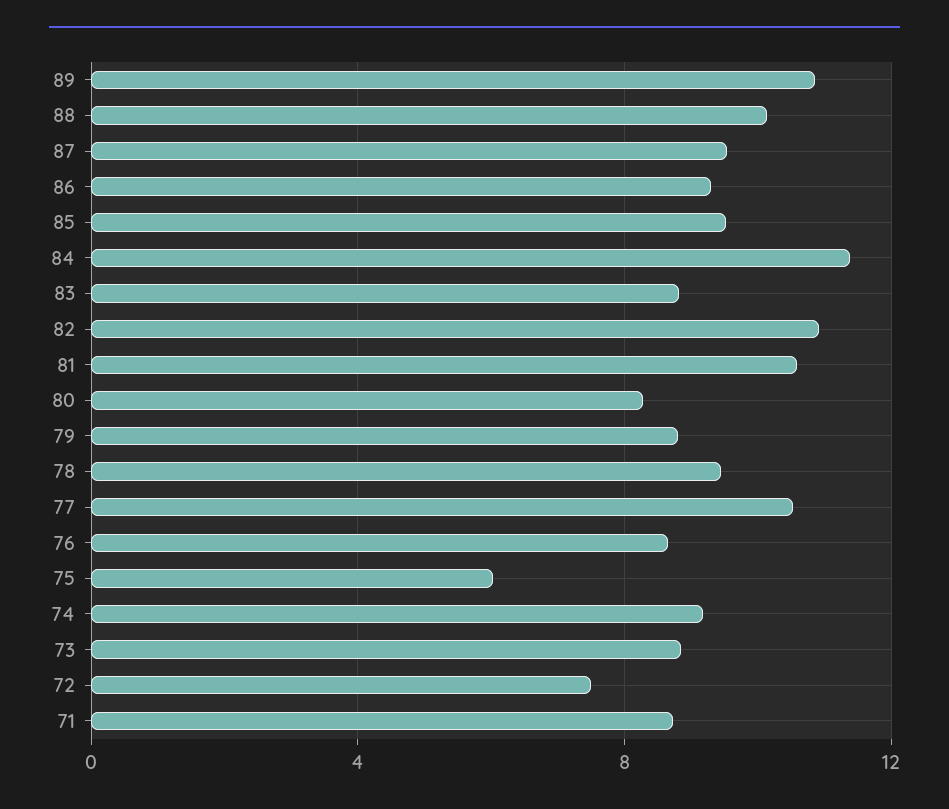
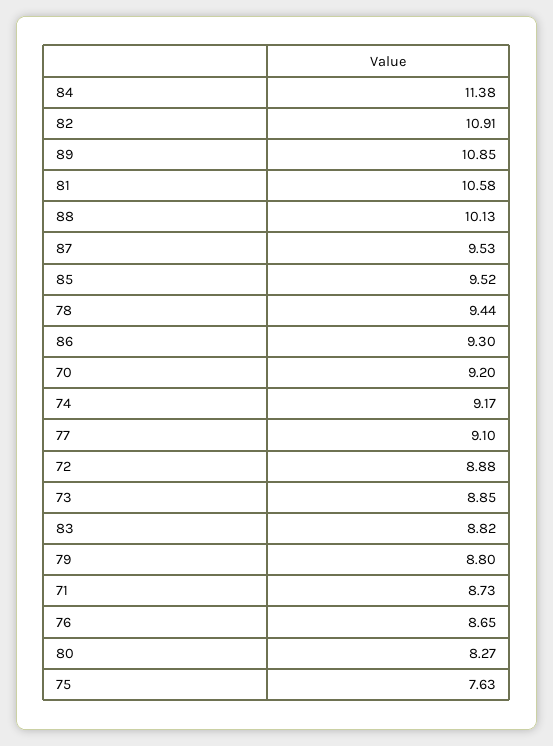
77: 10.5 -> 9.1
75: 6 -> 7.63
72: 7.5 -> 8.88
70: none -> 9.2

